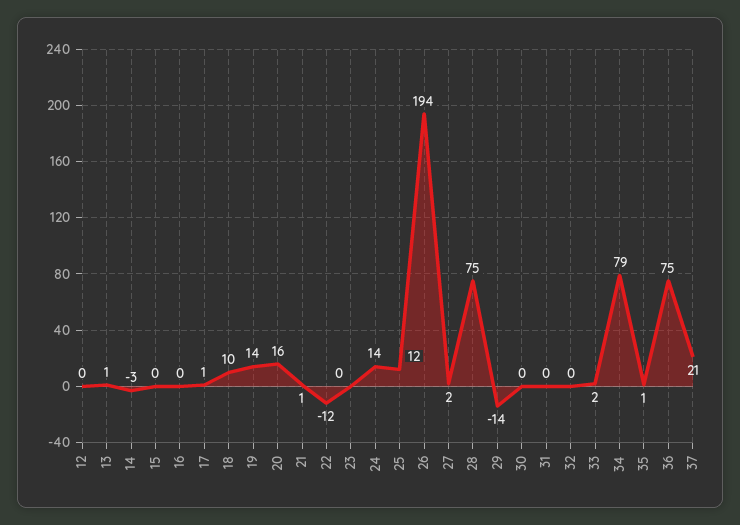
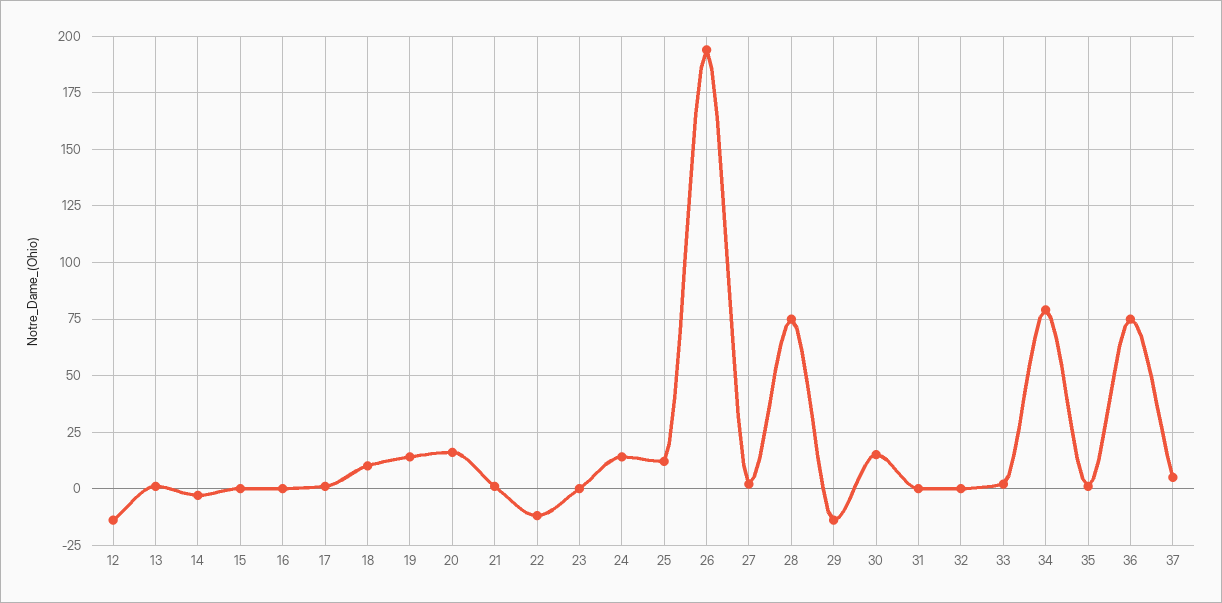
12: 0 -> -15
30: 0 -> 15
37: 21 -> 5

